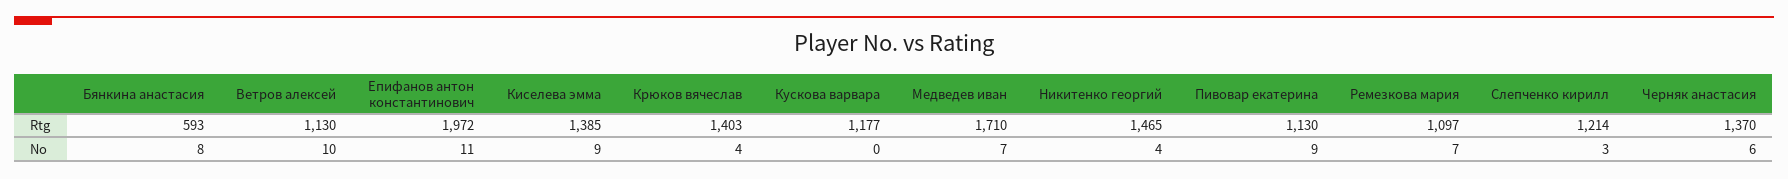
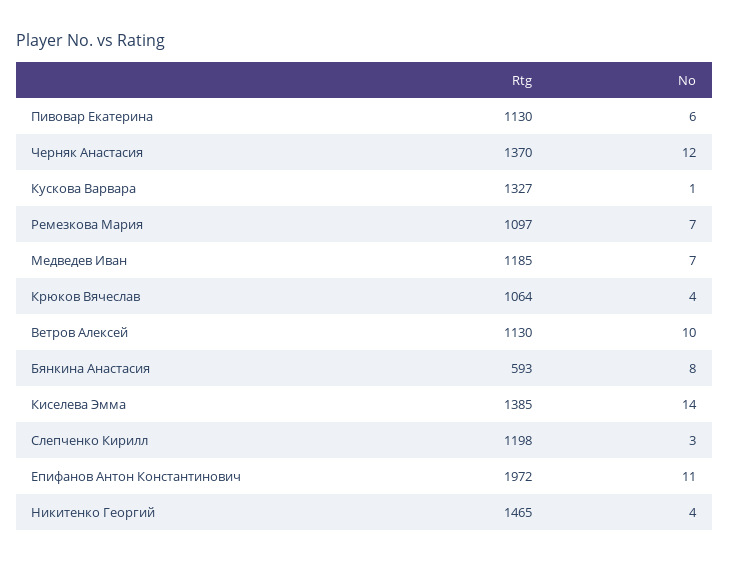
Крюков вячеслав, Rtg: 1403 -> 1064
Кускова варвара, Rtg: 1177 -> 1327
Медведев иван, Rtg: 1710 -> 1185
Слепченко кирилл, Rtg: 1214 -> 1198
Киселева эмма, No: 9 -> 14
Кускова варвара, No: 0 -> 1
Пивовар екатерина, No: 9 -> 6
Черняк анастасия, No: 6 -> 12

